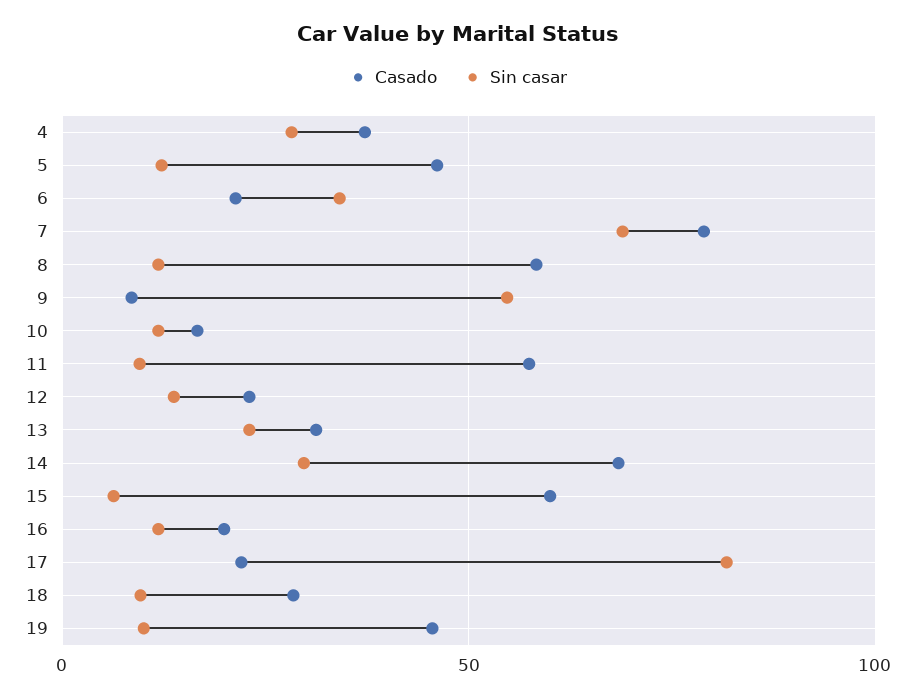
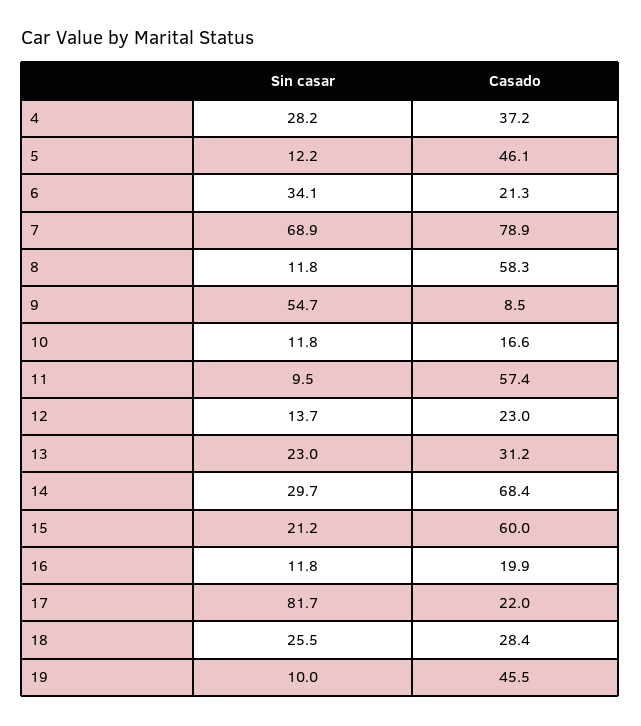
Sin casar, 15: 5 -> 21.2
Sin casar, 18: 10 -> 25.5

